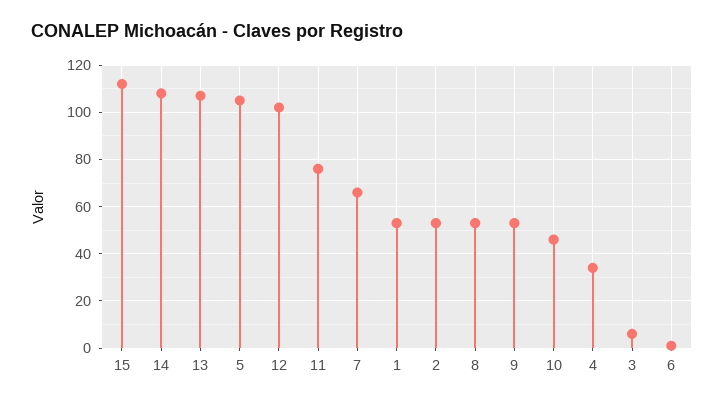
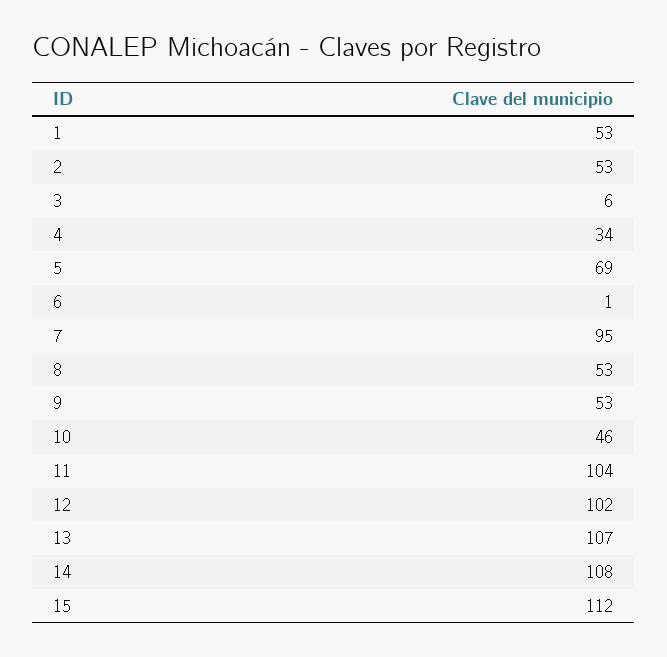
5: 105 -> 69
11: 75 -> 104
7: 65 -> 95

